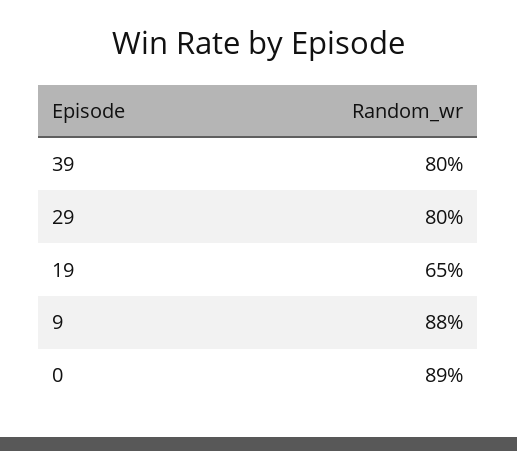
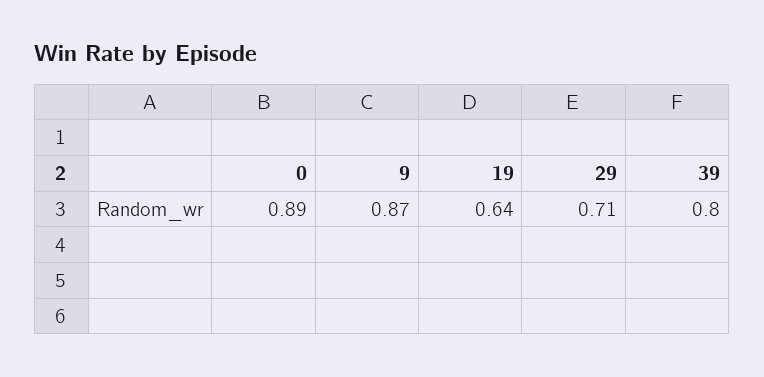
29: 0.8 -> 0.71
19: 0.65 -> 0.64
9: 0.88 -> 0.87

